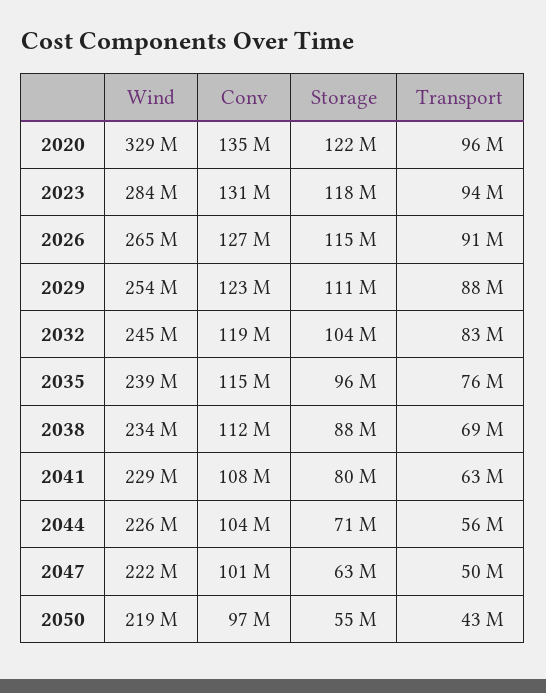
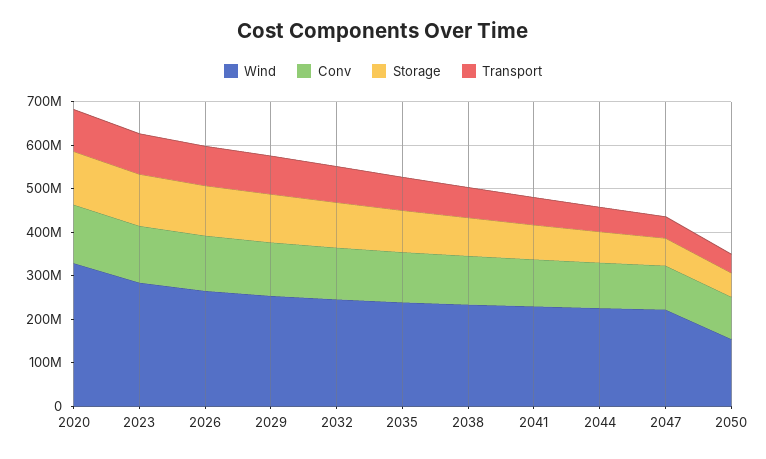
Wind, 2050: 219000000 -> 160000000

